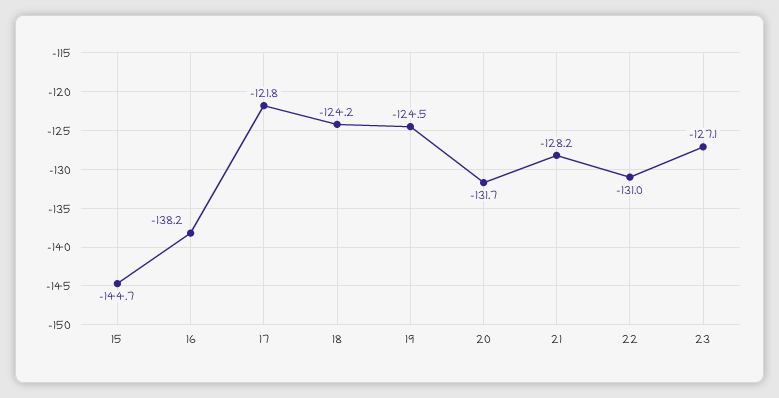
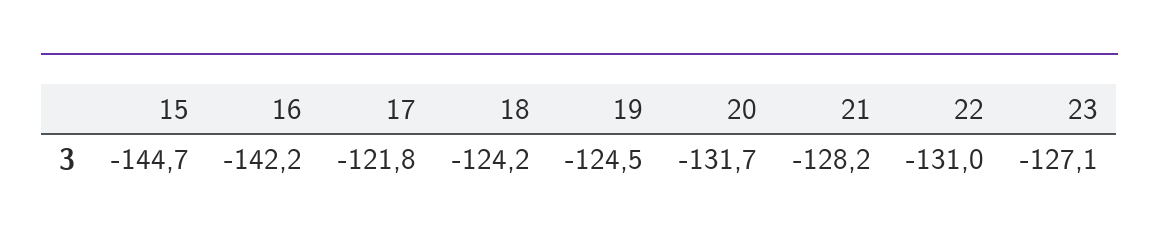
16: -138.2 -> -142.2

